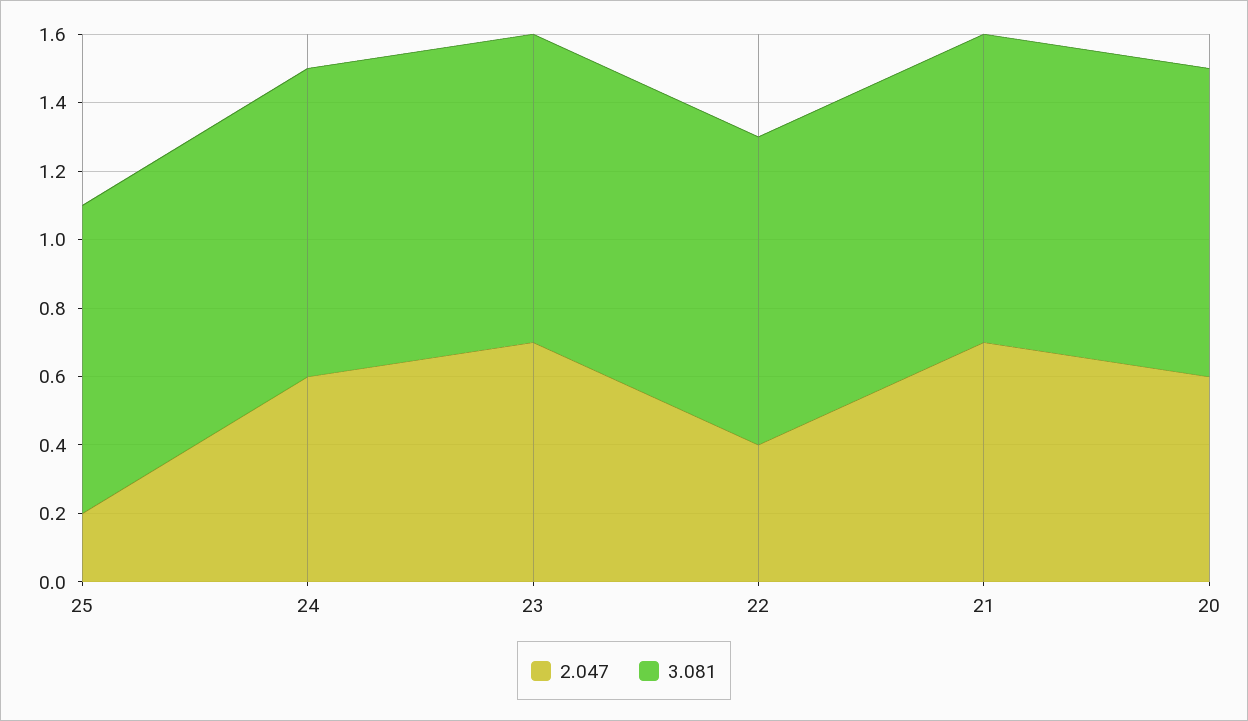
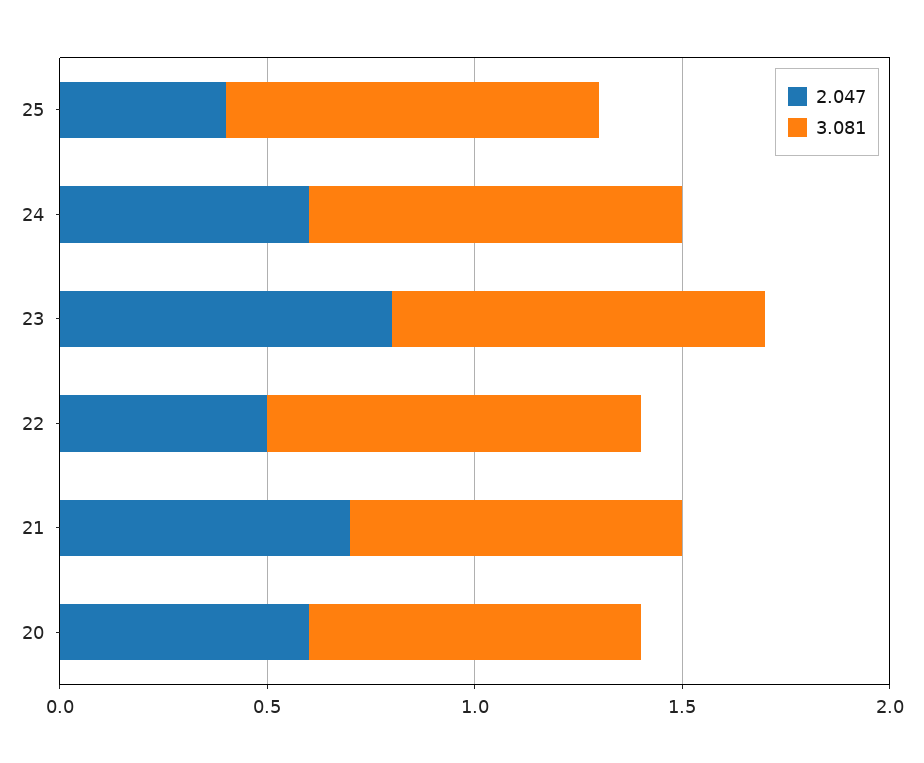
2.047, 25: 0.2 -> 0.4
2.047, 23: 0.7 -> 0.8
2.047, 22: 0.4 -> 0.5
3.081, 21: 0.9 -> 0.8
3.081, 20: 0.9 -> 0.8

